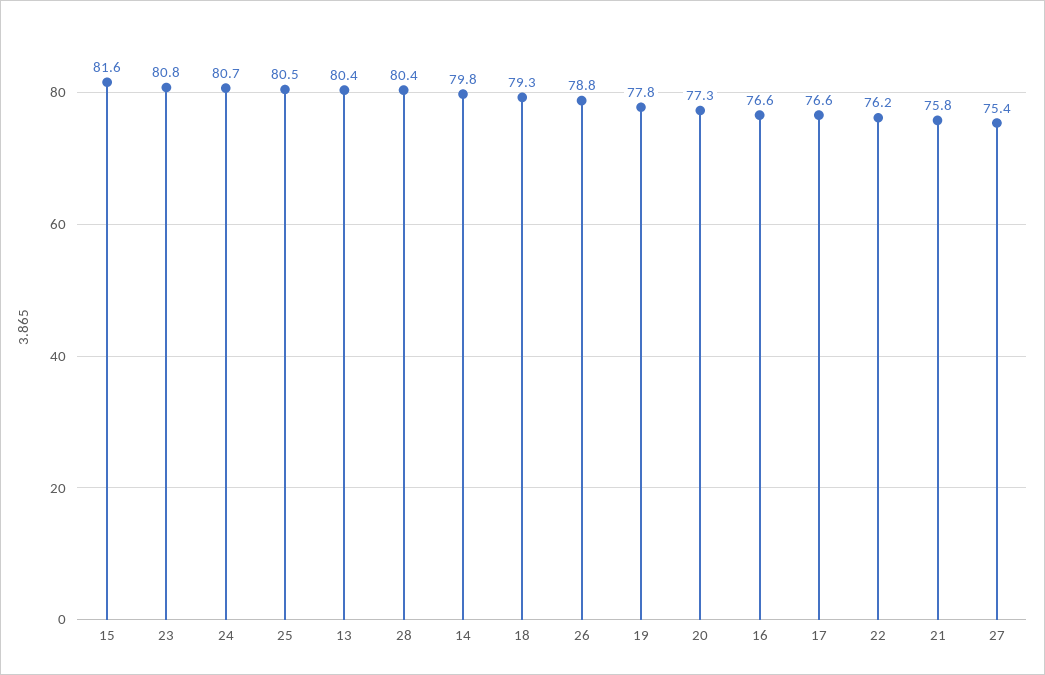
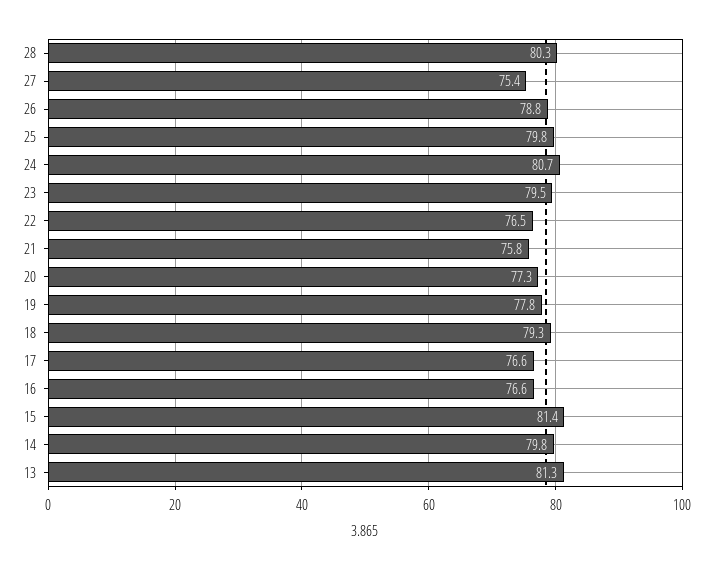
15: 81.6 -> 81.4
23: 80.8 -> 79.5
25: 80.5 -> 79.8
13: 80.4 -> 81.3
28: 80.4 -> 80.3
22: 76.2 -> 76.5

